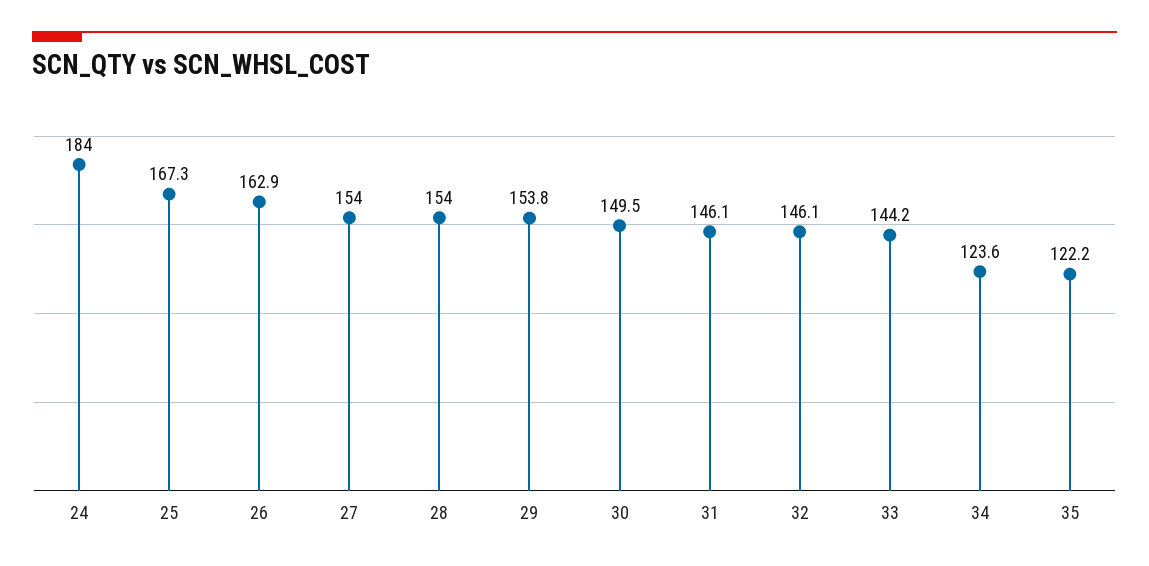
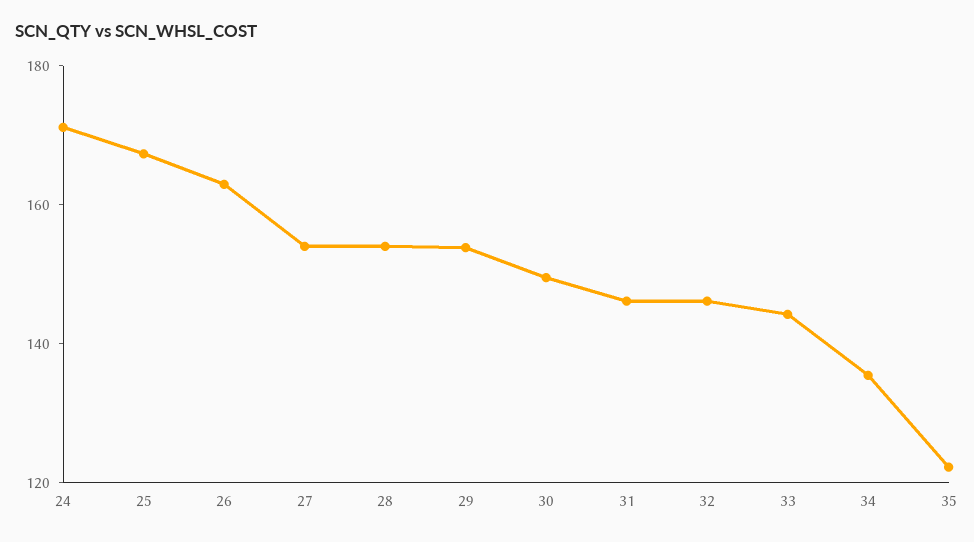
24: 184 -> 170
34: 123.6 -> 135

